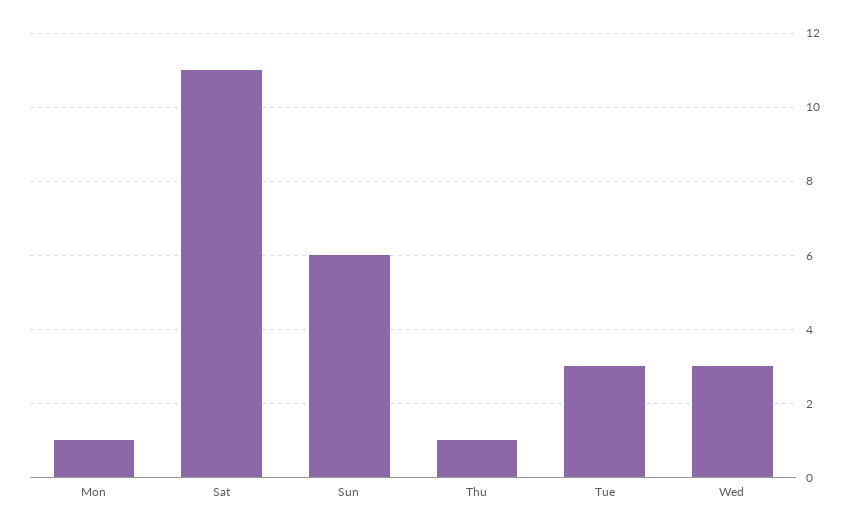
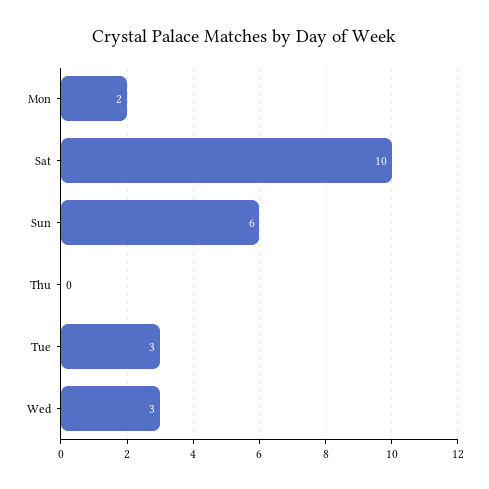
Mon: 1 -> 2
Sat: 11 -> 10
Thu: 1 -> 0

